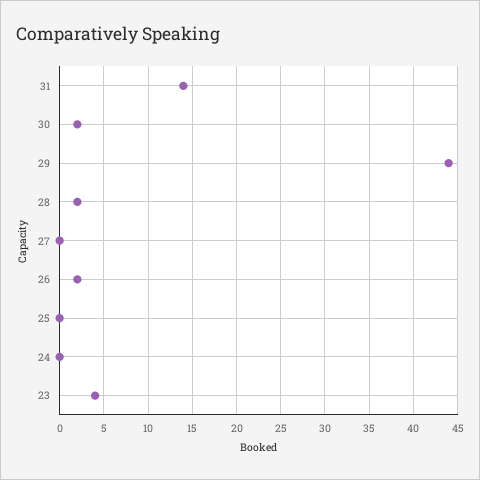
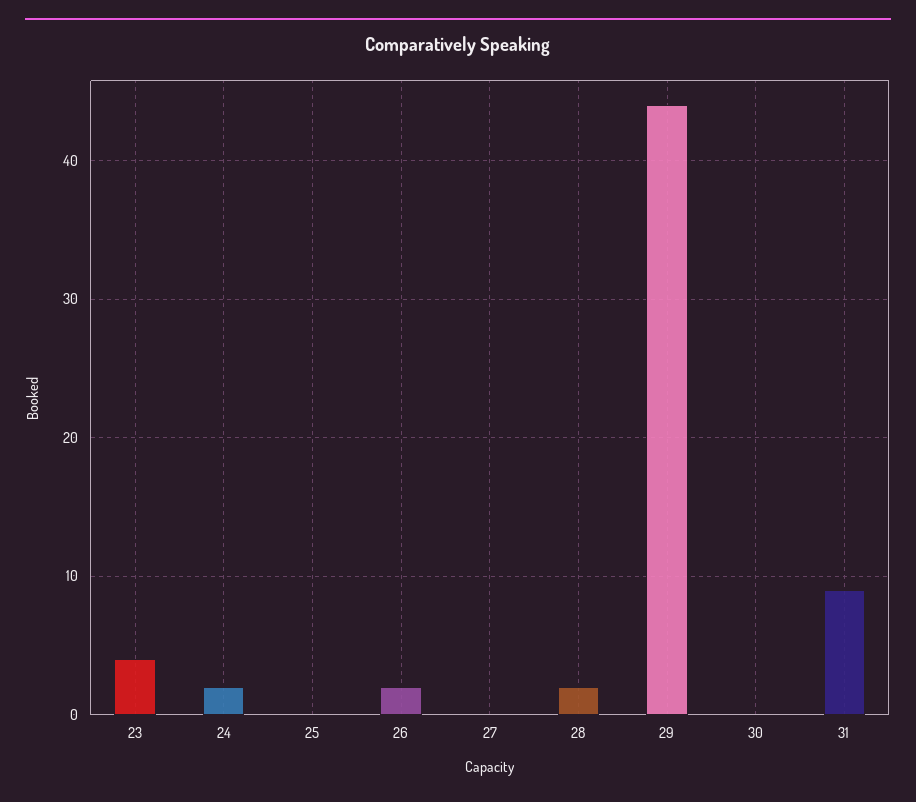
31: 14 -> 9
30: 2 -> 0
24: 0 -> 2

